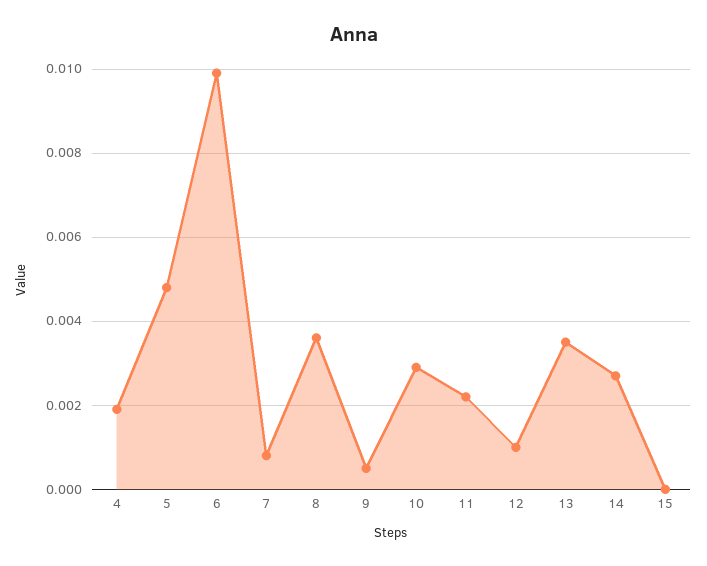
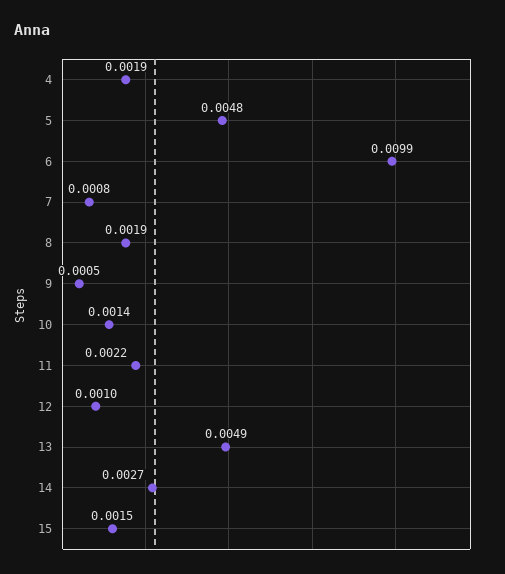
8: 0.0035 -> 0.0019
10: 0.003 -> 0.0014
13: 0.0035 -> 0.0049
15: 0 -> 0.0015

